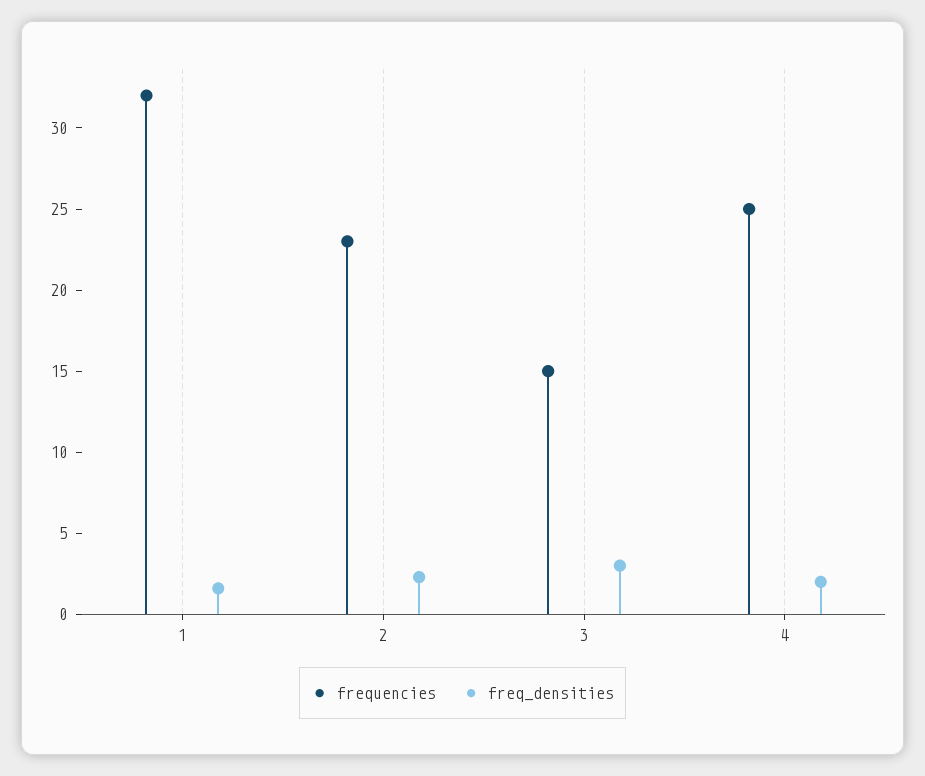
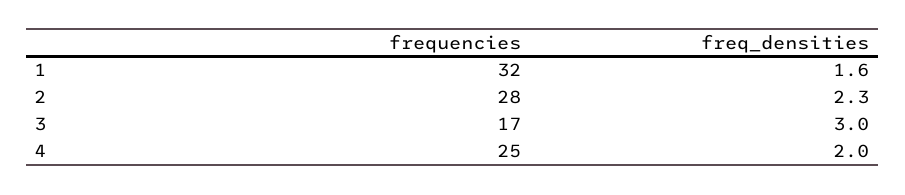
frequencies, 2: 23 -> 28
frequencies, 3: 15 -> 17

